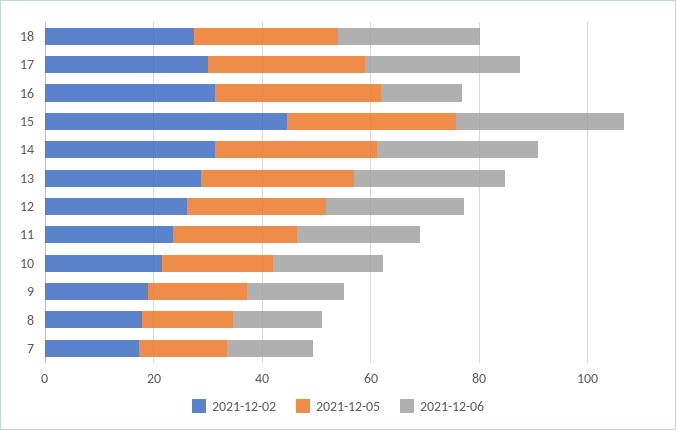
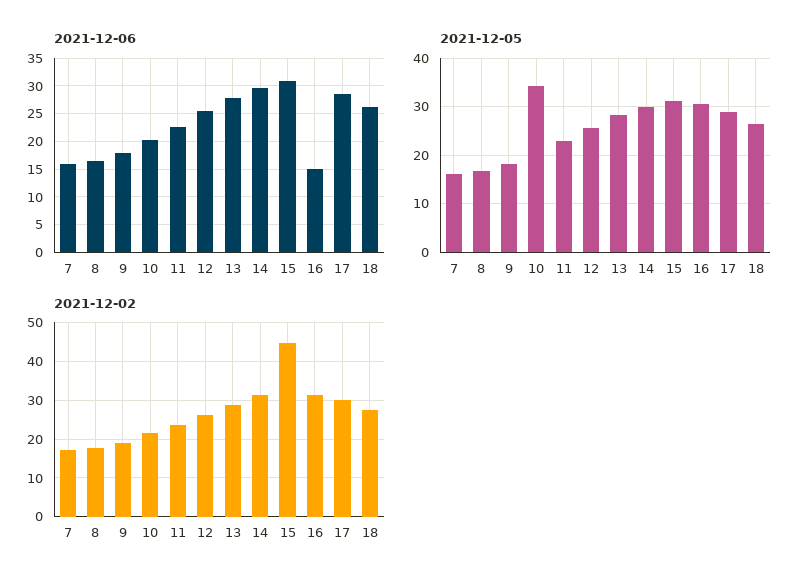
2021-12-05, 10: 20 -> 34

